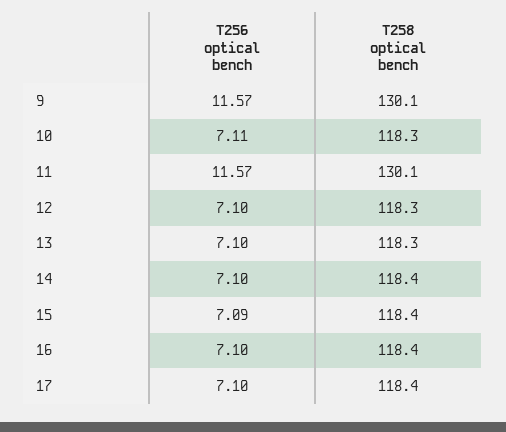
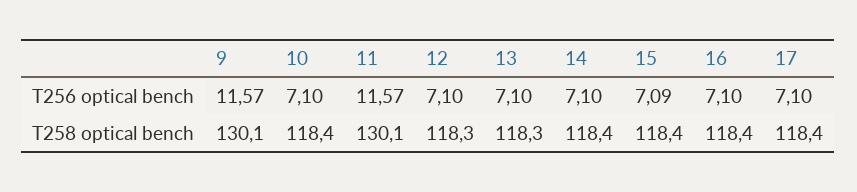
T256 optical bench, 10: 7.11 -> 7.1
T258 optical bench, 10: 118.3 -> 118.4

